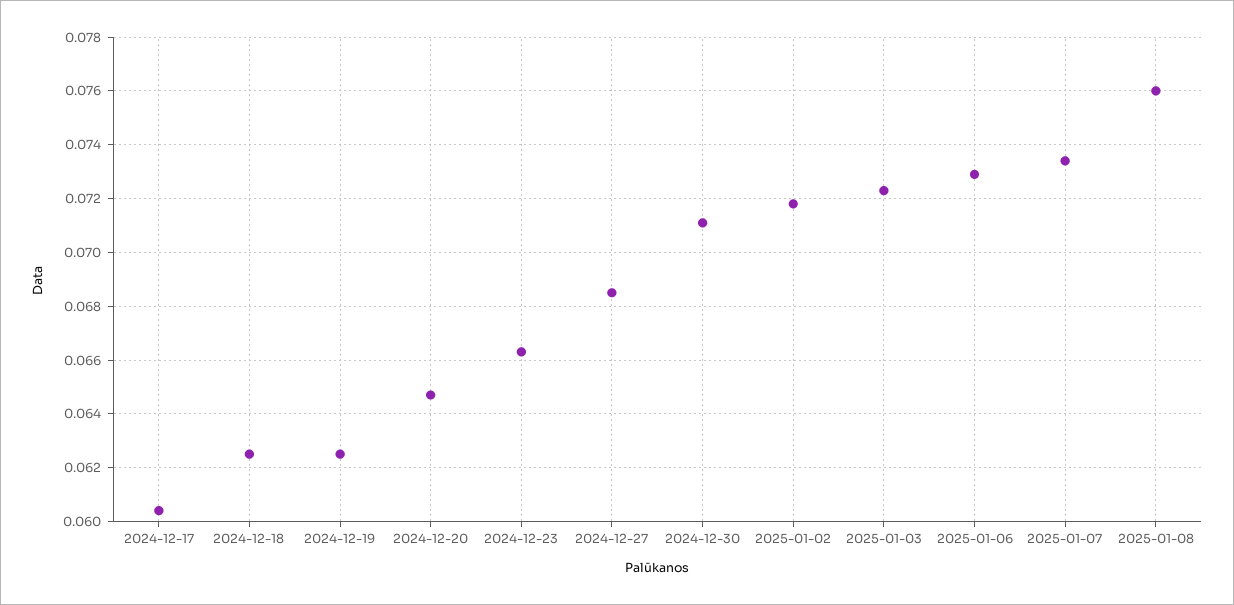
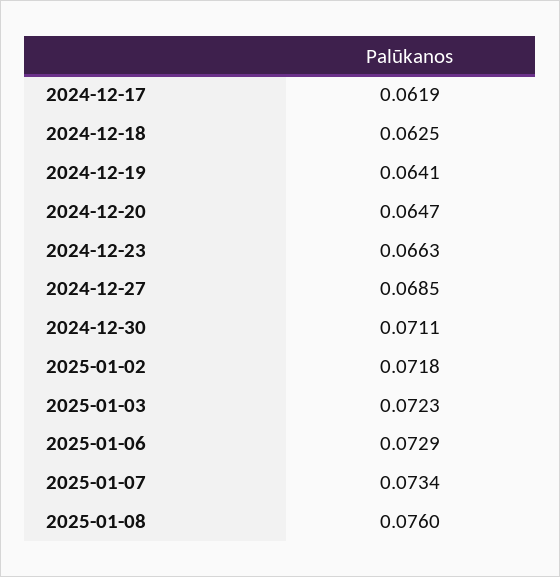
2024-12-17: 0.0605 -> 0.0619
2024-12-19: 0.0625 -> 0.0641

